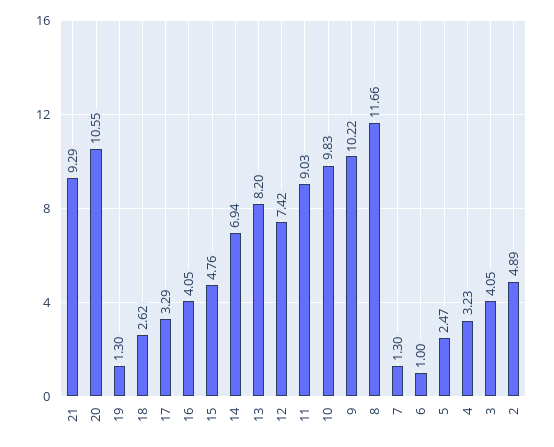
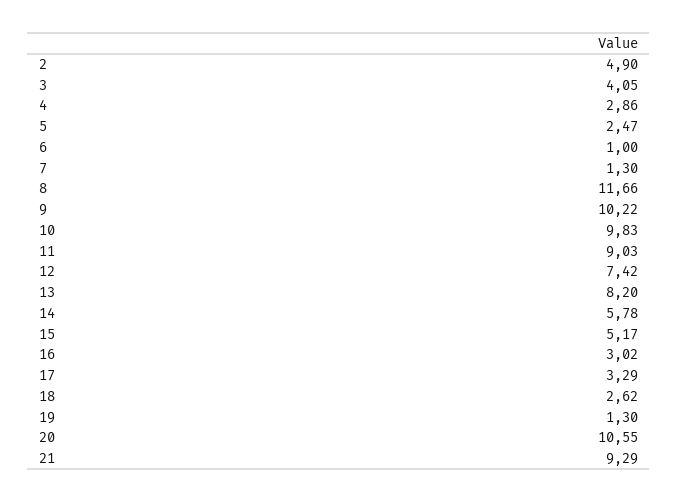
16: 4.05 -> 3.02
15: 4.76 -> 5.17
14: 6.94 -> 5.78
4: 3.23 -> 2.86
2: 4.89 -> 4.9

